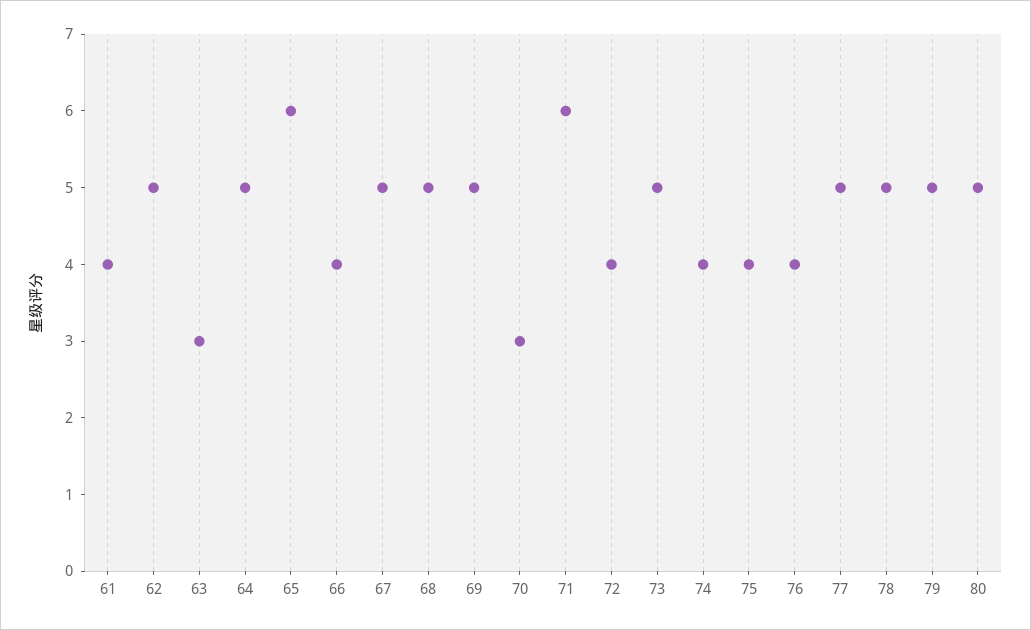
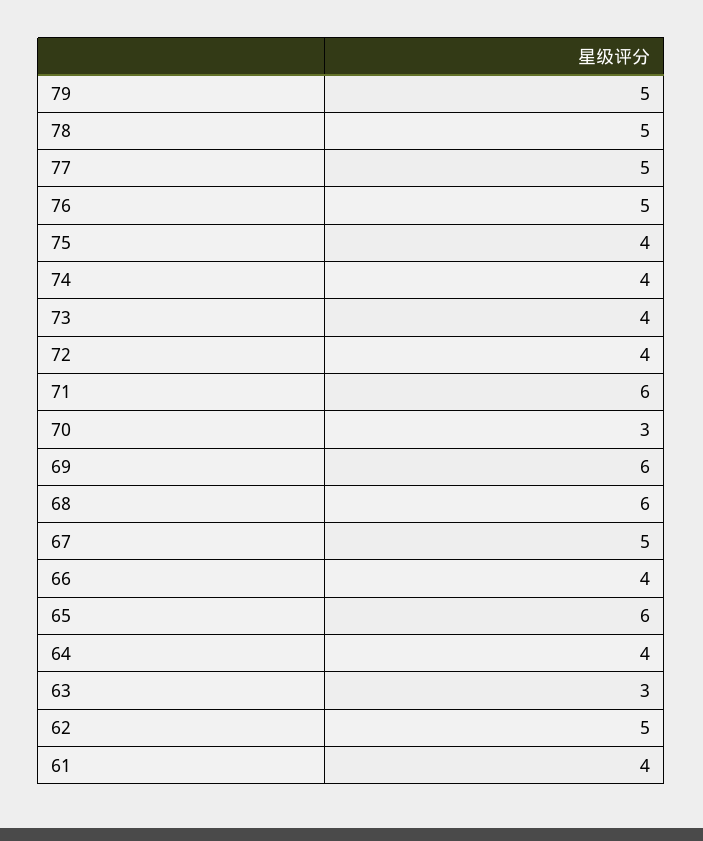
64: 5 -> 4
68: 5 -> 6
69: 5 -> 6
73: 5 -> 4
76: 4 -> 5
80: 5 -> none

